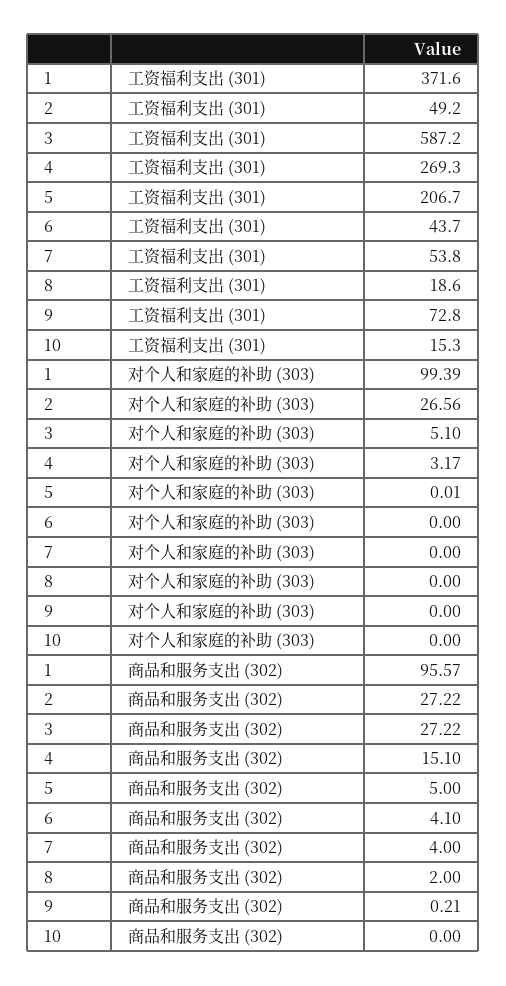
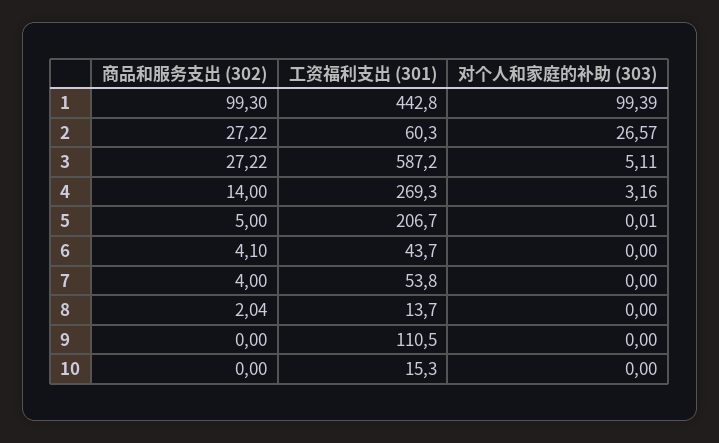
1, 工资福利支出 (301): 371.6 -> 442.8
2, 工资福利支出 (301): 49.2 -> 60.3
8, 工资福利支出 (301): 18.6 -> 13.7
9, 工资福利支出 (301): 72.8 -> 110.5
2, 对个人和家庭的补助 (303): 26.56 -> 26.57
3, 对个人和家庭的补助 (303): 5.1 -> 5.11
4, 对个人和家庭的补助 (303): 3.17 -> 3.16
1, 商品和服务支出 (302): 95.57 -> 99.3
4, 商品和服务支出 (302): 15.1 -> 14
8, 商品和服务支出 (302): 2 -> 2.04
9, 商品和服务支出 (302): 0.21 -> 0

